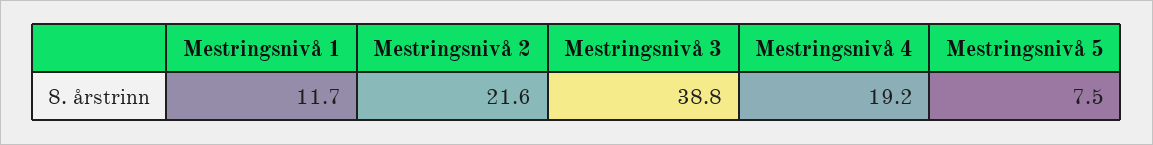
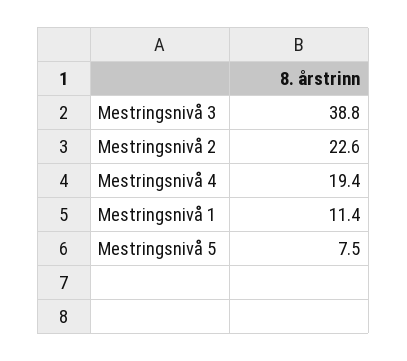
Mestringsnivå 1: 11.7 -> 11.4
Mestringsnivå 2: 21.6 -> 22.6
Mestringsnivå 4: 19.2 -> 19.4

